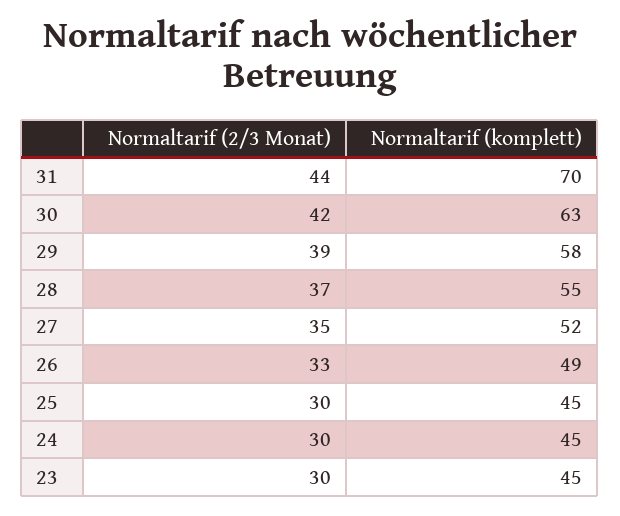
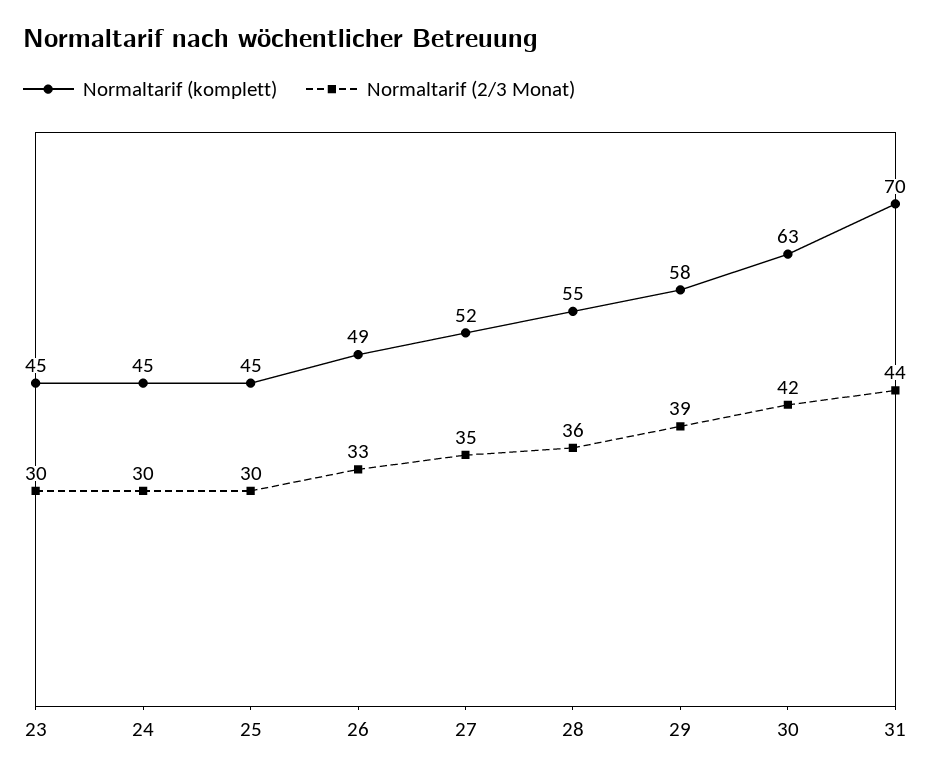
Normaltarif (2/3 Monat), 28: 37 -> 36

